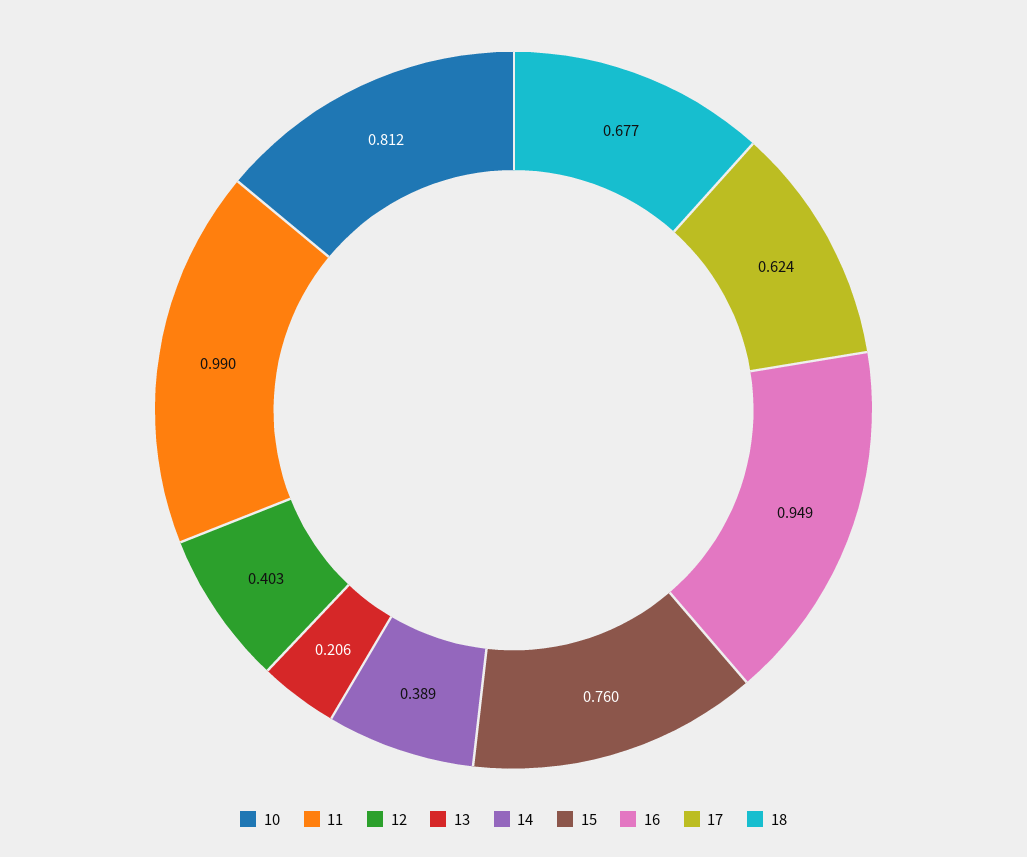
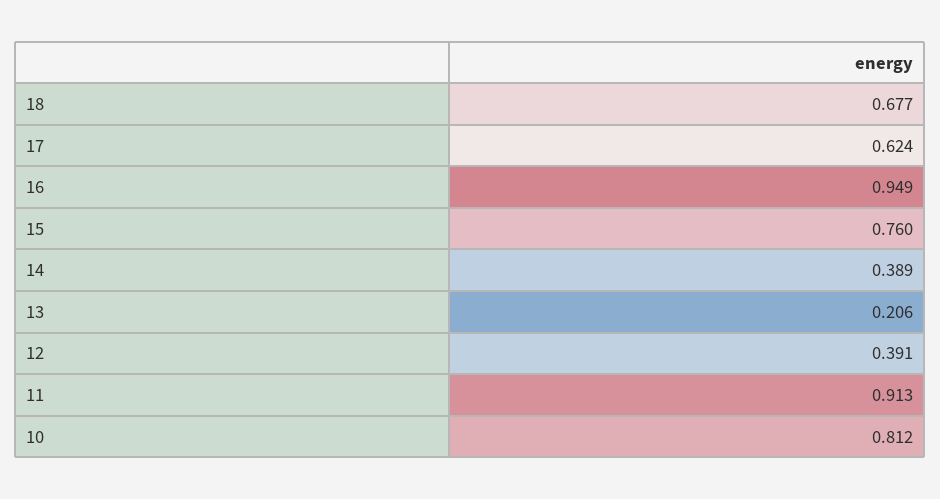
11: 0.99 -> 0.913
12: 0.403 -> 0.391

